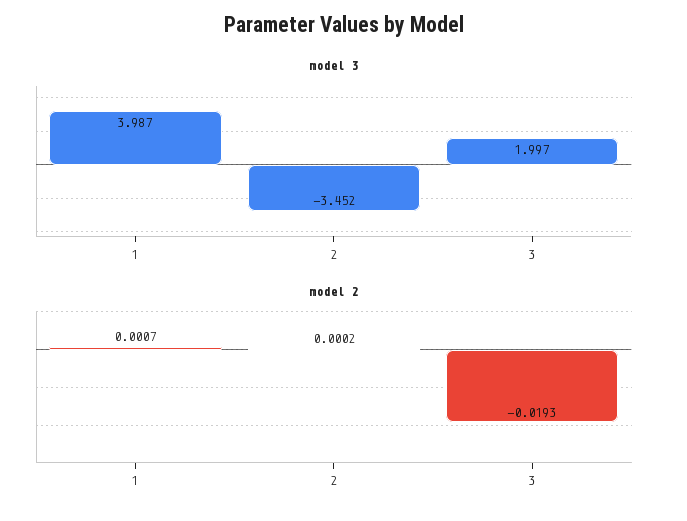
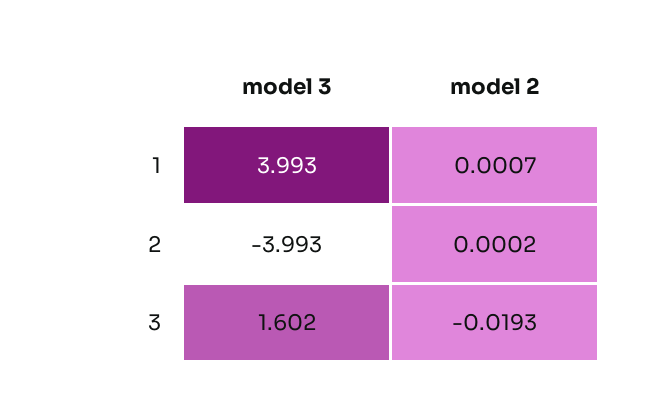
model 3, 1: 3.987 -> 3.993
model 3, 2: -3.452 -> -3.993
model 3, 3: 1.997 -> 1.602

